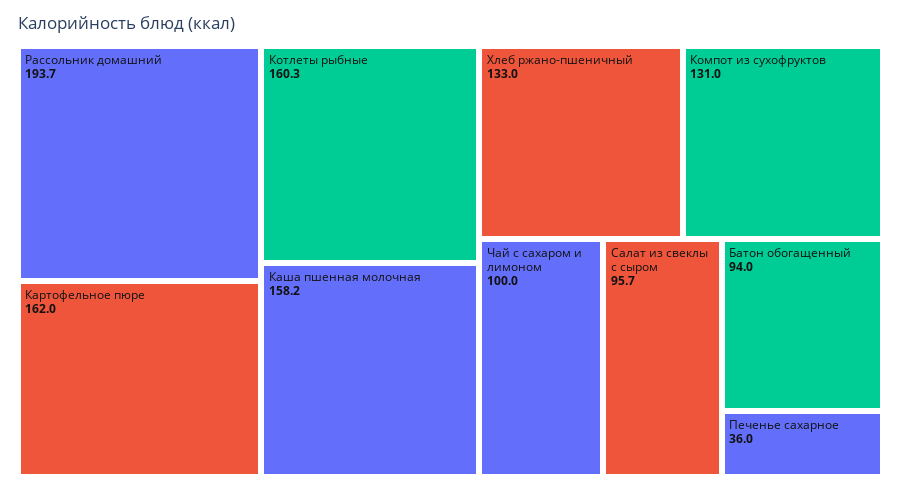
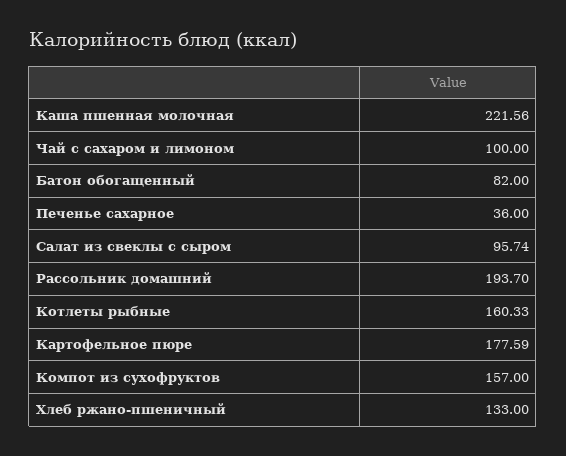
Картофельное пюре: 162 -> 177.59
Каша пшенная молочная: 158.2 -> 221.56
Компот из сухофруктов: 131 -> 157
Батон обогащенный: 94 -> 82

